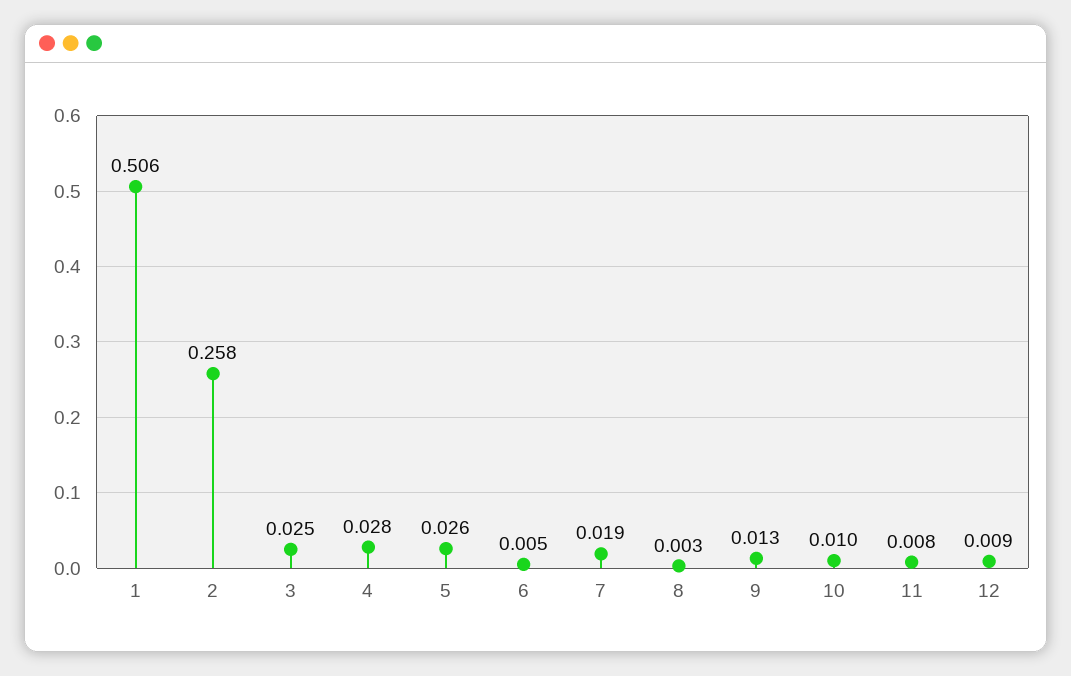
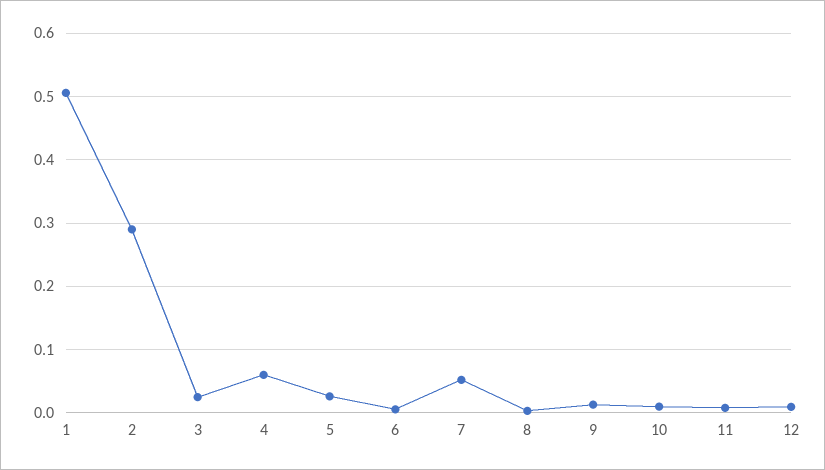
2: 0.258 -> 0.29
4: 0.028 -> 0.06
7: 0.019 -> 0.05

